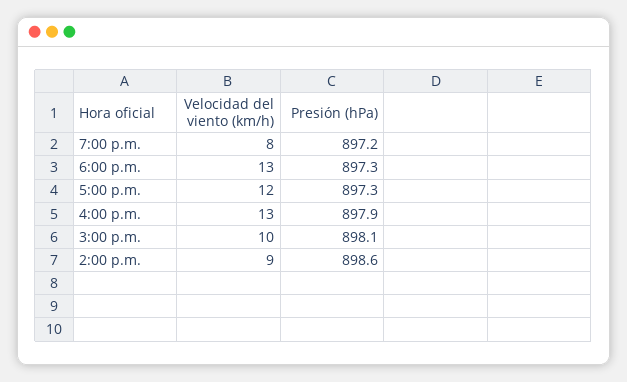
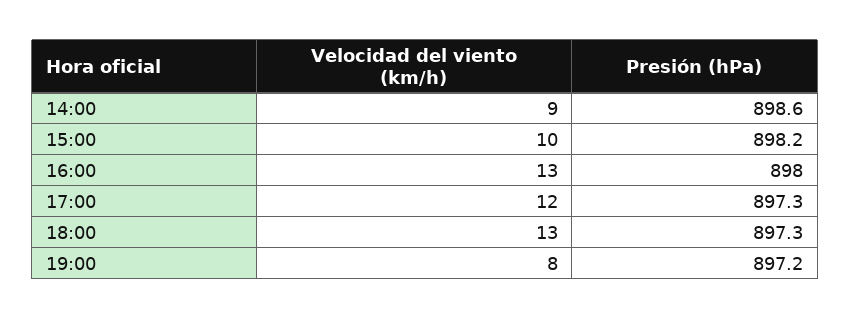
Presión (hPa), 4:00 p.m.: 897.9 -> 898
Presión (hPa), 3:00 p.m.: 898.1 -> 898.2

